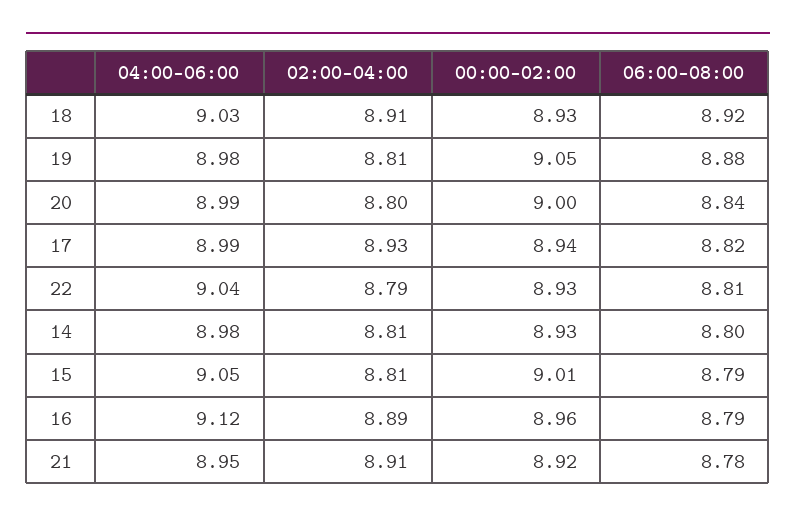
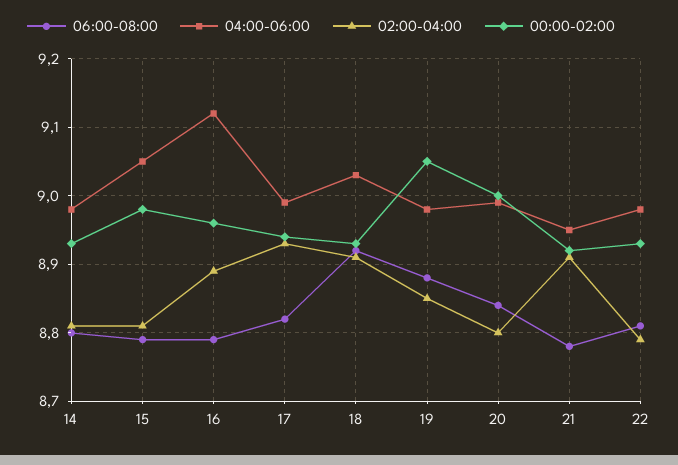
02:00-04:00, 19: 8.81 -> 8.85
04:00-06:00, 22: 9.04 -> 8.98
00:00-02:00, 15: 9.01 -> 8.98

